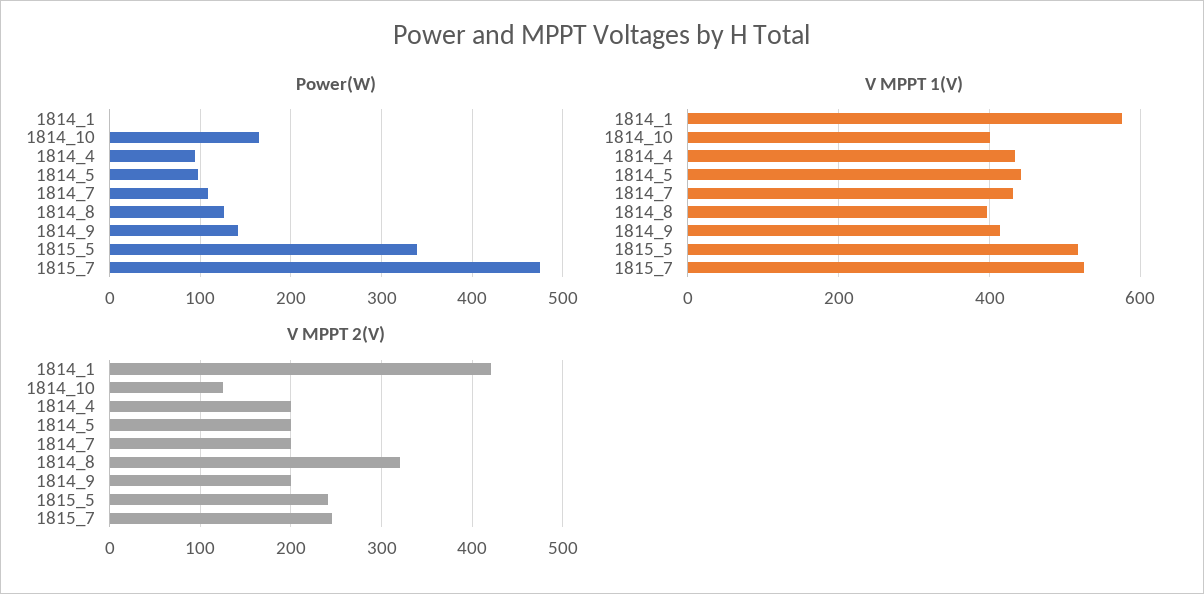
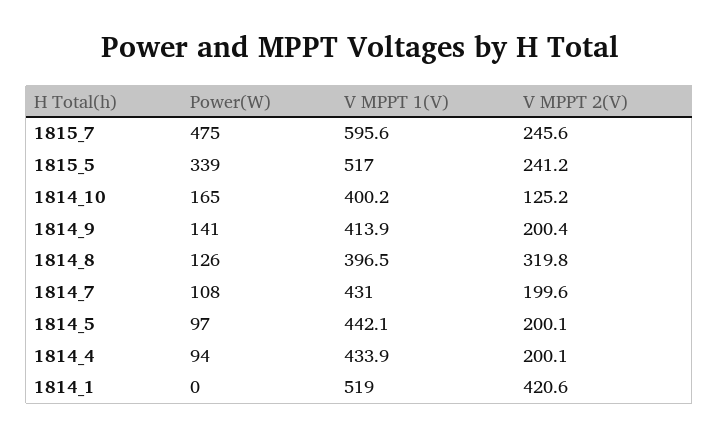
V MPPT 1(V), 1814_1: 580 -> 519
V MPPT 1(V), 1815_7: 520 -> 595.6

